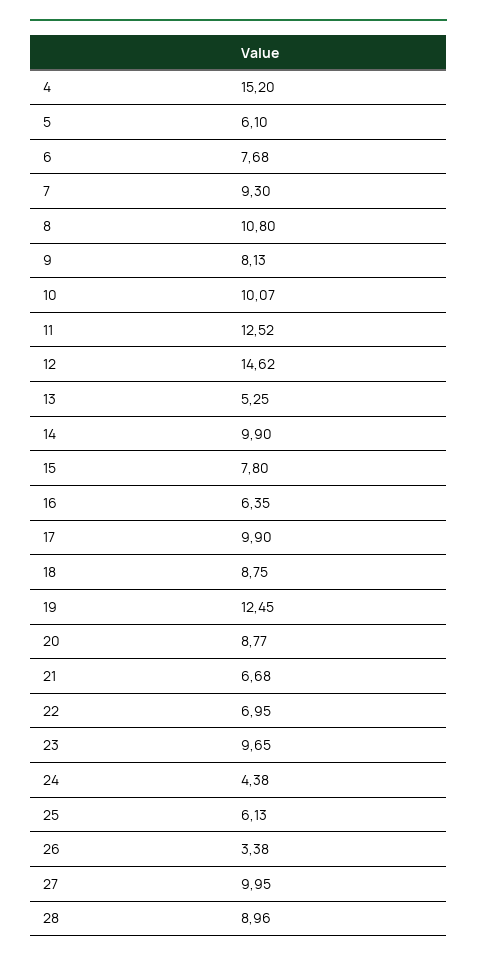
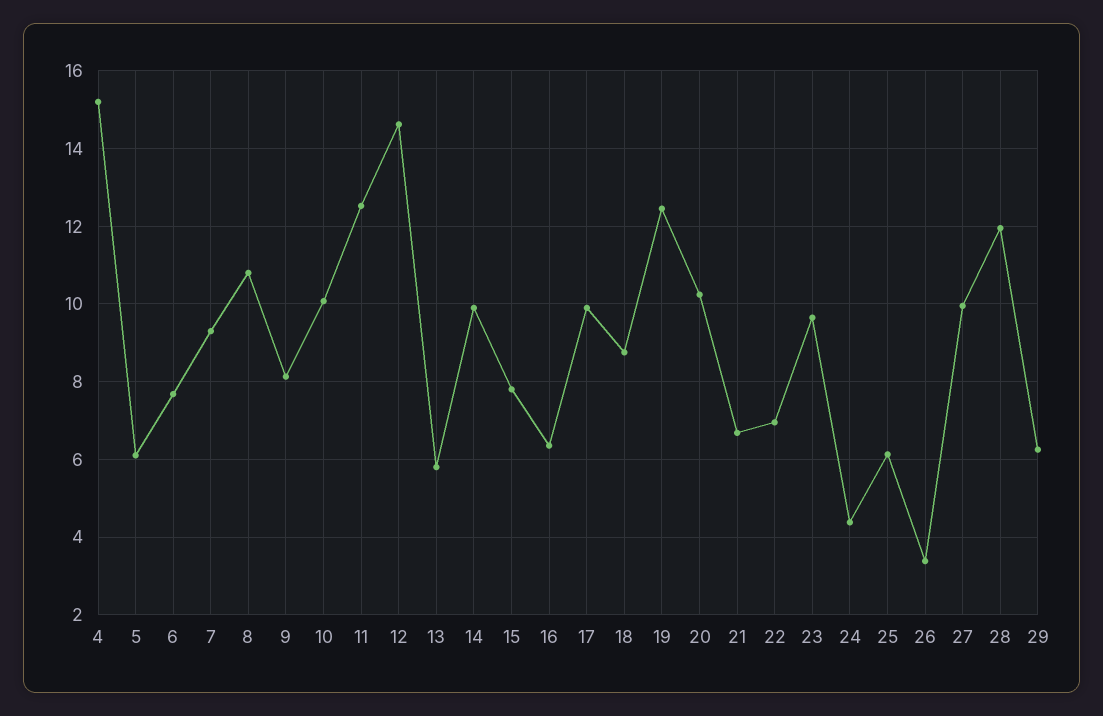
13: 5.25 -> 5.8
20: 8.77 -> 10.2
28: 8.96 -> 12
29: none -> 6.2

